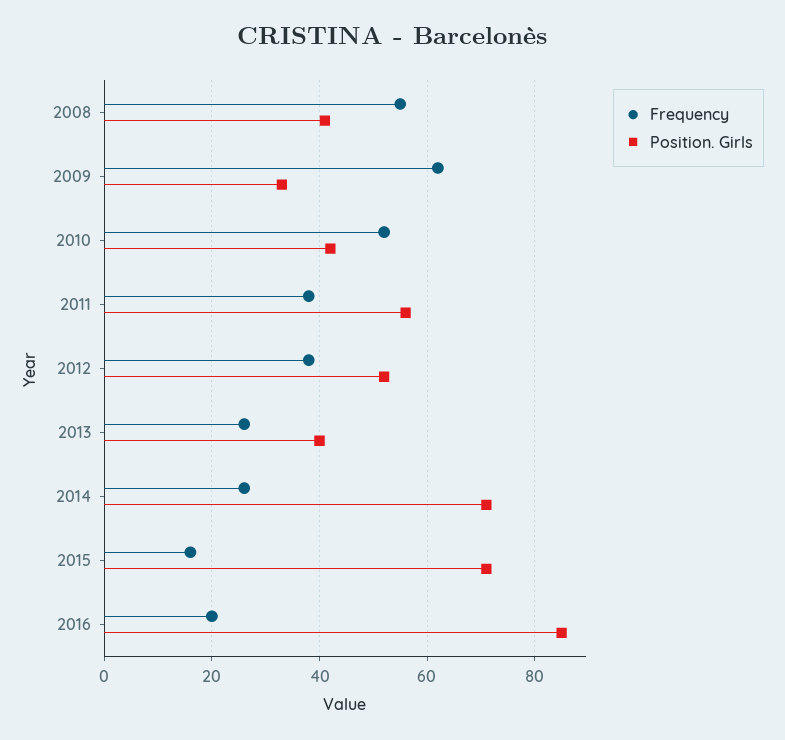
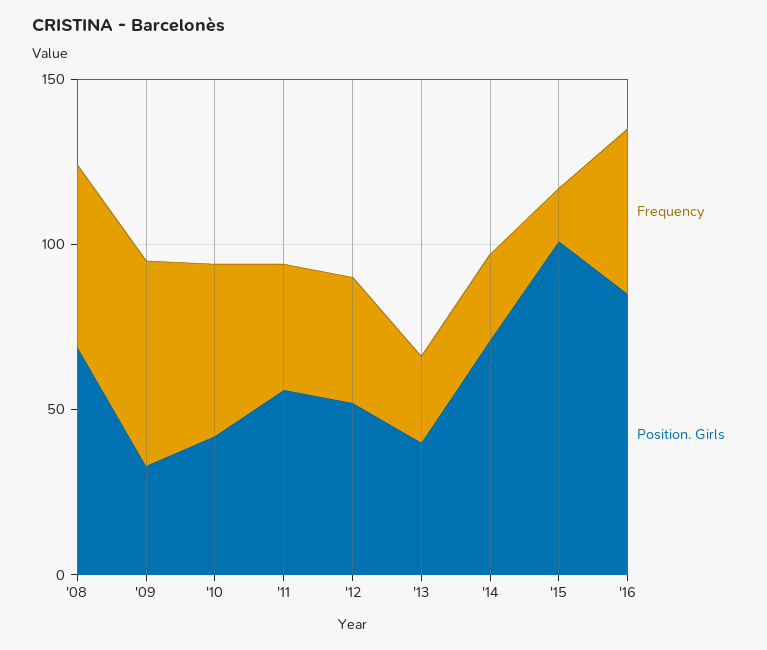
Position. Girls, 2008: 40 -> 70
Position. Girls, 2015: 70 -> 100
Frequency, 2016: 20 -> 50

